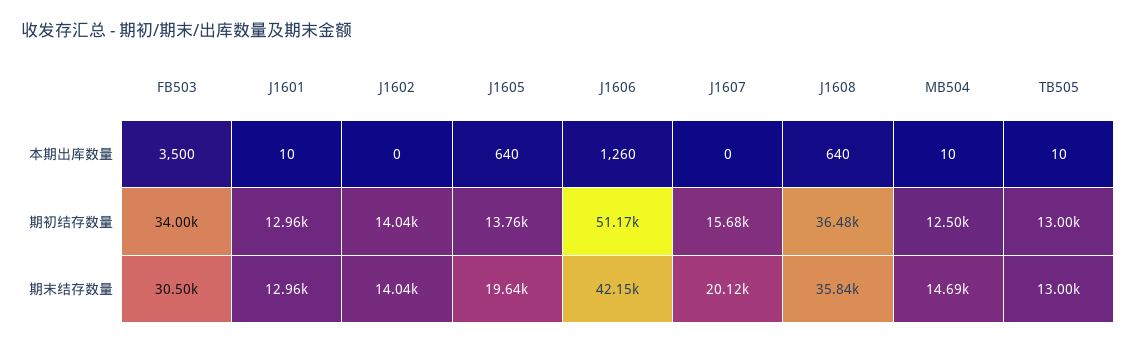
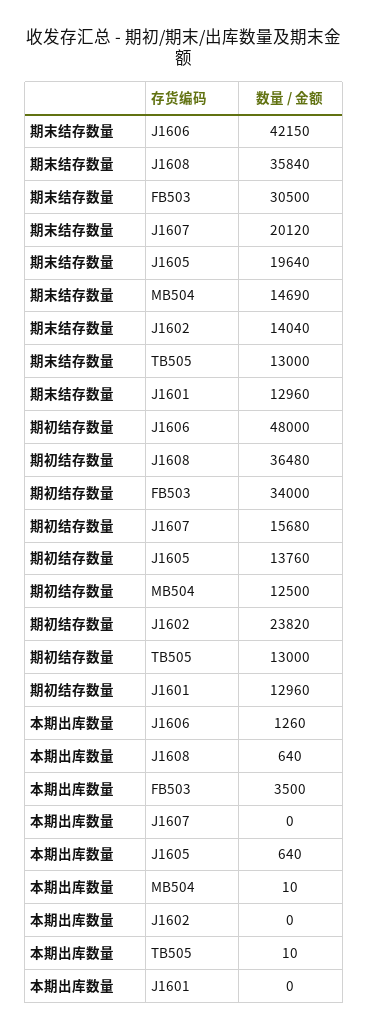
J1601, 本期出库数量: 10 -> 0
J1602, 期初结存数量: 14040 -> 23820
J1606, 期初结存数量: 51170 -> 48000

